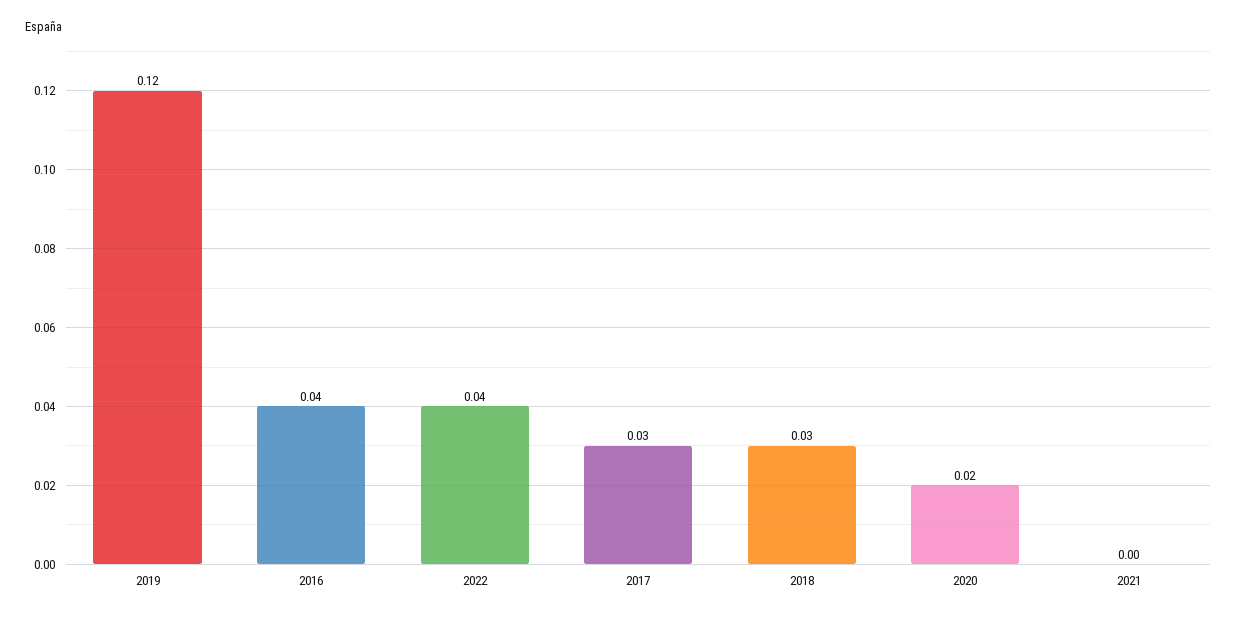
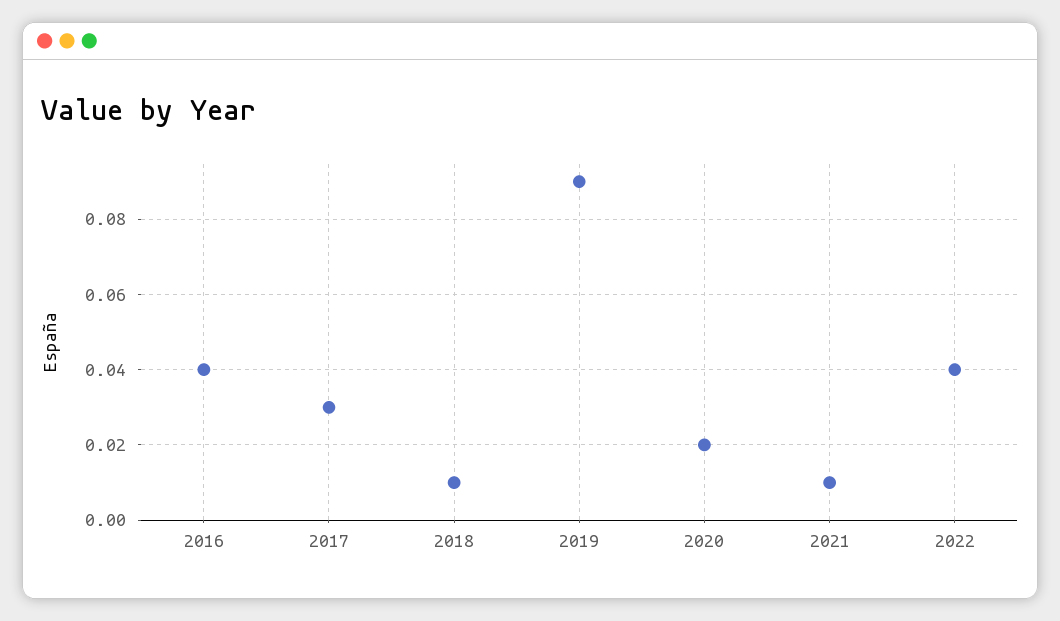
2019: 0.12 -> 0.09
2018: 0.03 -> 0.01
2021: 0 -> 0.01

